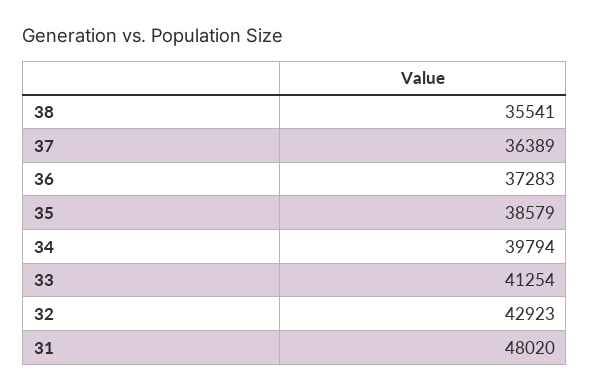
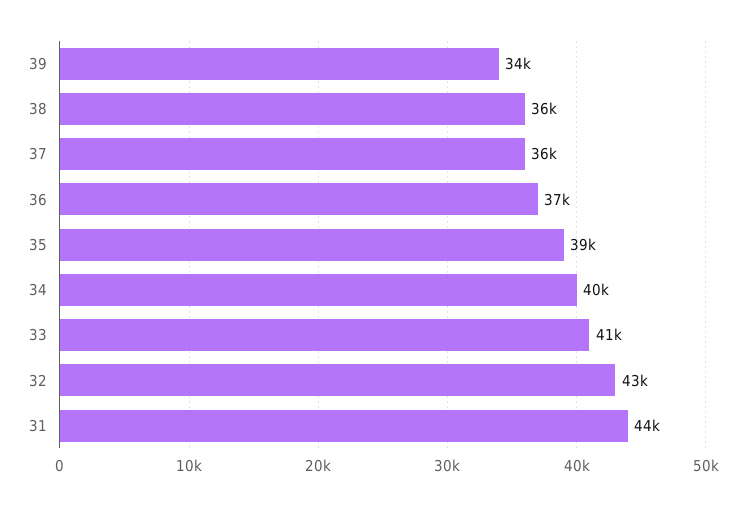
31: 48020 -> 44000
39: none -> 34000

